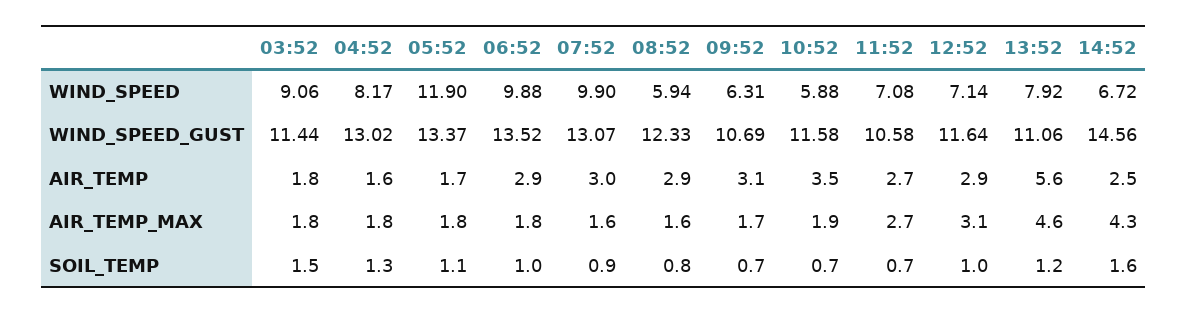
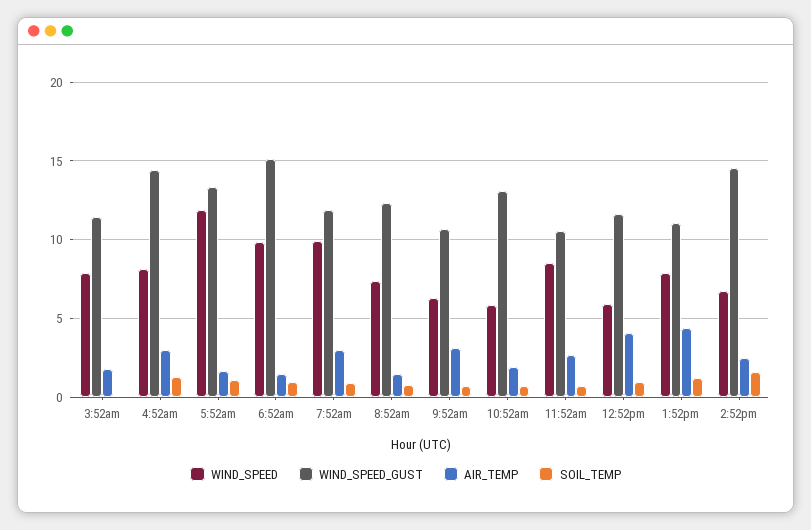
WIND_SPEED, 03:52: 9.06 -> 8
WIND_SPEED, 08:52: 5.94 -> 7.5
WIND_SPEED, 11:52: 7.08 -> 8.5
WIND_SPEED, 12:52: 7.14 -> 6
WIND_SPEED_GUST, 04:52: 13.02 -> 14.5
WIND_SPEED_GUST, 06:52: 13.52 -> 15
WIND_SPEED_GUST, 07:52: 13.07 -> 12
WIND_SPEED_GUST, 10:52: 11.58 -> 13
AIR_TEMP, 04:52: 1.6 -> 3
AIR_TEMP, 06:52: 2.9 -> 1.5
AIR_TEMP, 08:52: 2.9 -> 1.5
AIR_TEMP, 10:52: 3.5 -> 2
AIR_TEMP, 12:52: 2.9 -> 4
AIR_TEMP, 13:52: 5.6 -> 4.5
AIR_TEMP_MAX, 03:52: 1.8 -> none
AIR_TEMP_MAX, 04:52: 1.8 -> none
AIR_TEMP_MAX, 05:52: 1.8 -> none
AIR_TEMP_MAX, 06:52: 1.8 -> none
AIR_TEMP_MAX, 07:52: 1.6 -> none
AIR_TEMP_MAX, 08:52: 1.6 -> none
AIR_TEMP_MAX, 09:52: 1.7 -> none
AIR_TEMP_MAX, 10:52: 1.9 -> none
AIR_TEMP_MAX, 11:52: 2.7 -> none
AIR_TEMP_MAX, 12:52: 3.1 -> none
AIR_TEMP_MAX, 13:52: 4.6 -> none
AIR_TEMP_MAX, 14:52: 4.3 -> none
SOIL_TEMP, 03:52: 1.5 -> 0

